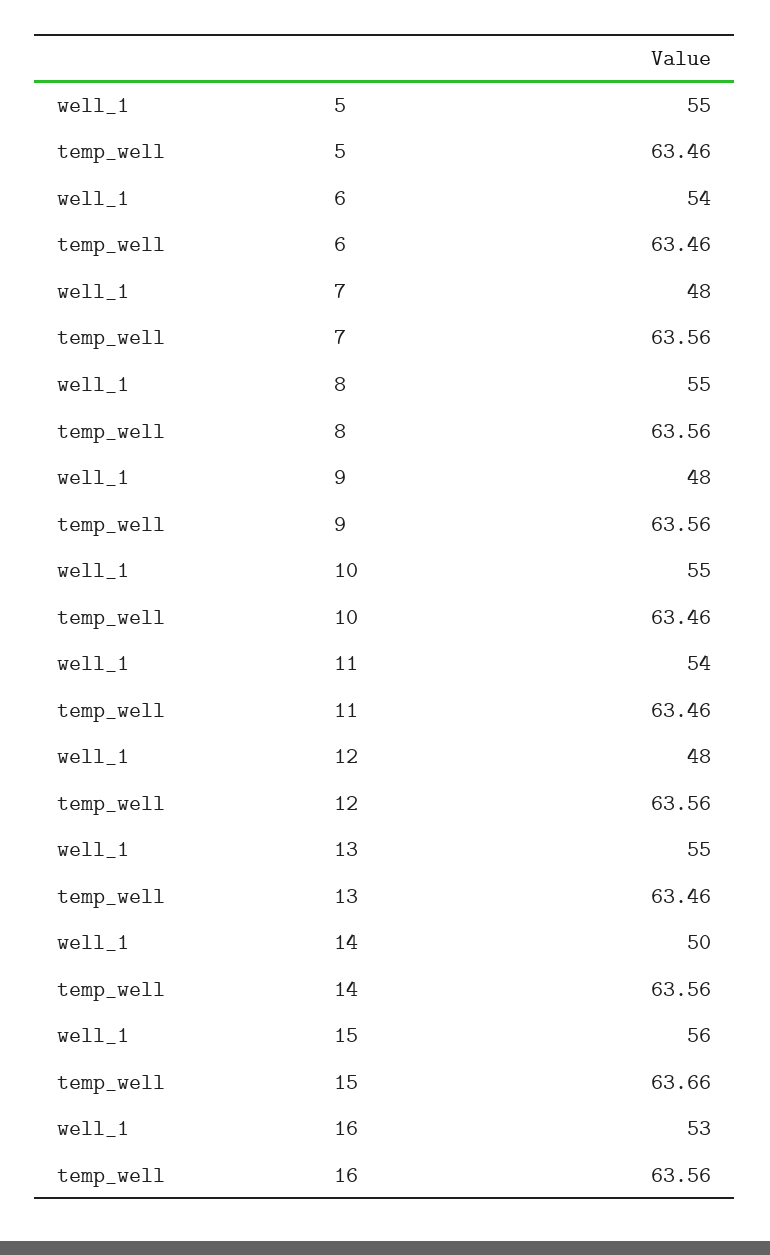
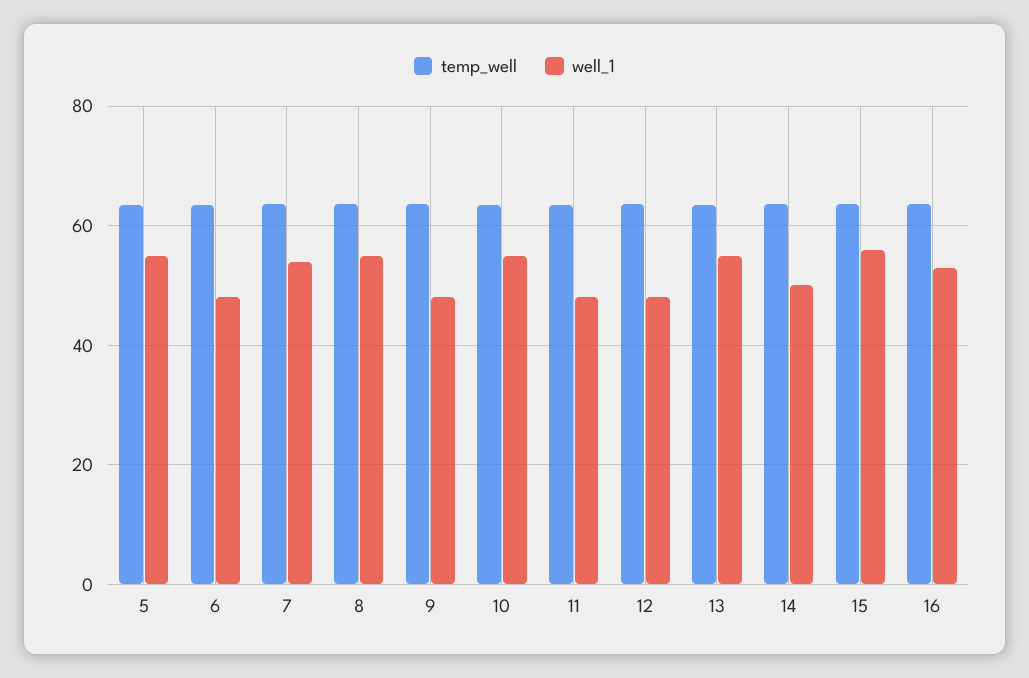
well_1, 6: 54 -> 48
well_1, 7: 48 -> 54
well_1, 11: 54 -> 48

